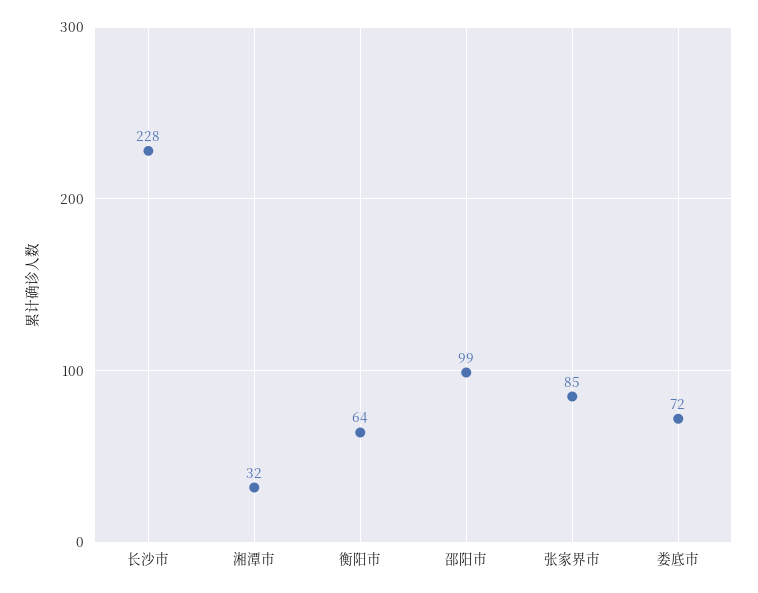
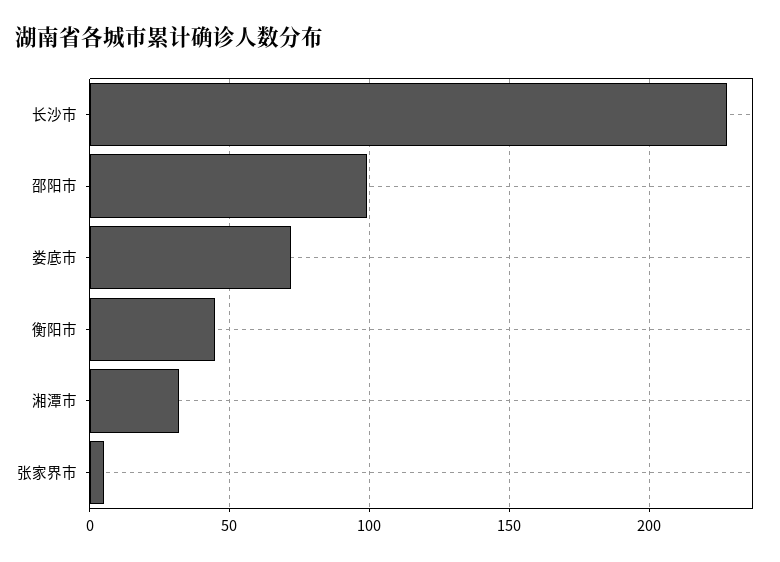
衡阳市: 64 -> 45
张家界市: 85 -> 5

